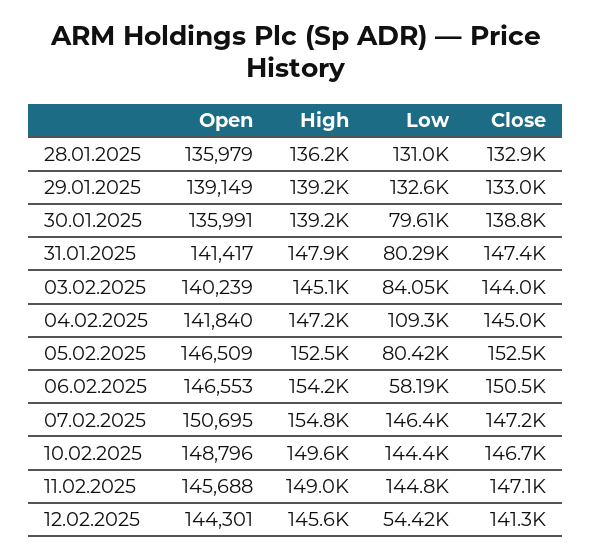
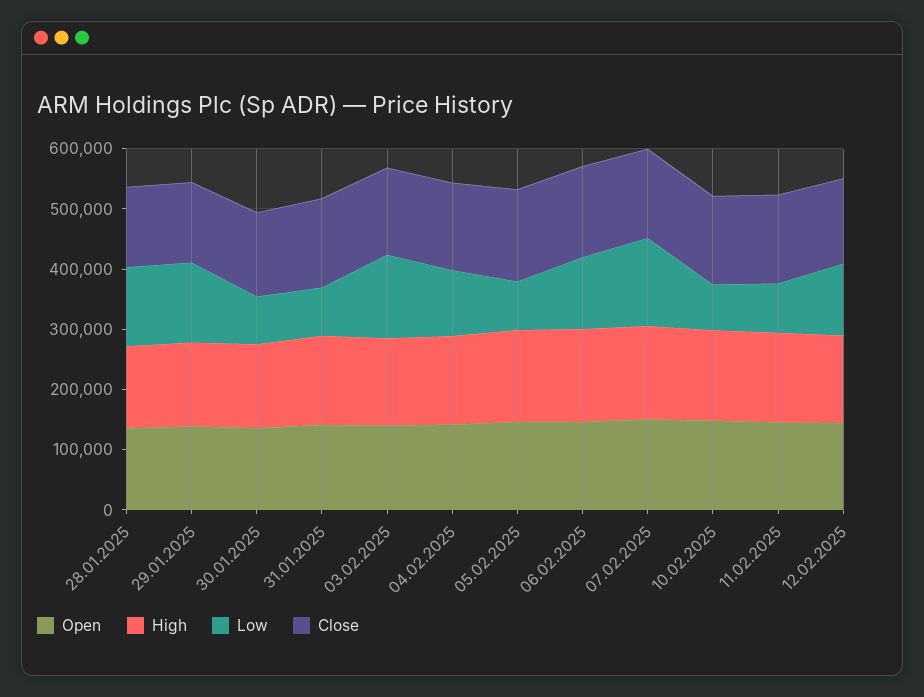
Low, 03.02.2025: 84050 -> 140000
Low, 06.02.2025: 58190 -> 120000
Low, 10.02.2025: 144400 -> 80000
Low, 11.02.2025: 144800 -> 80000
Low, 12.02.2025: 54420 -> 120000

